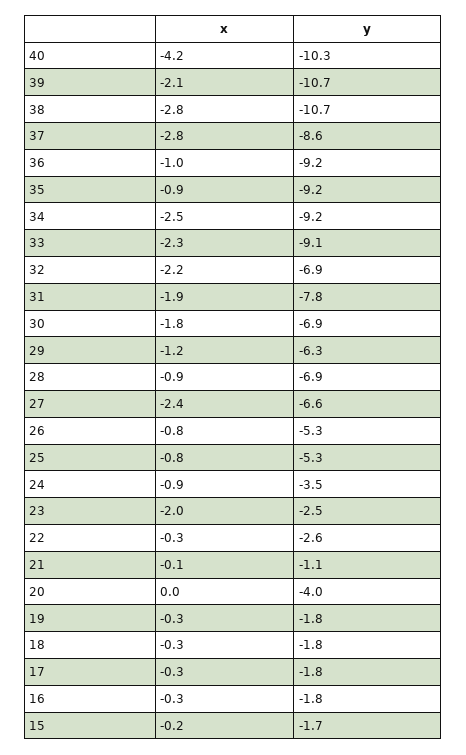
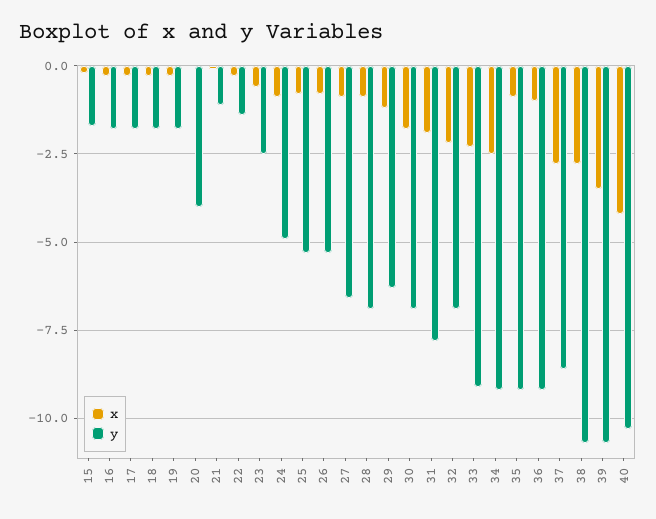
x, 39: -2.1 -> -3.5
x, 27: -2.4 -> -1
y, 24: -3.5 -> -5
x, 23: -2 -> -0.5
y, 22: -2.6 -> -1.5

